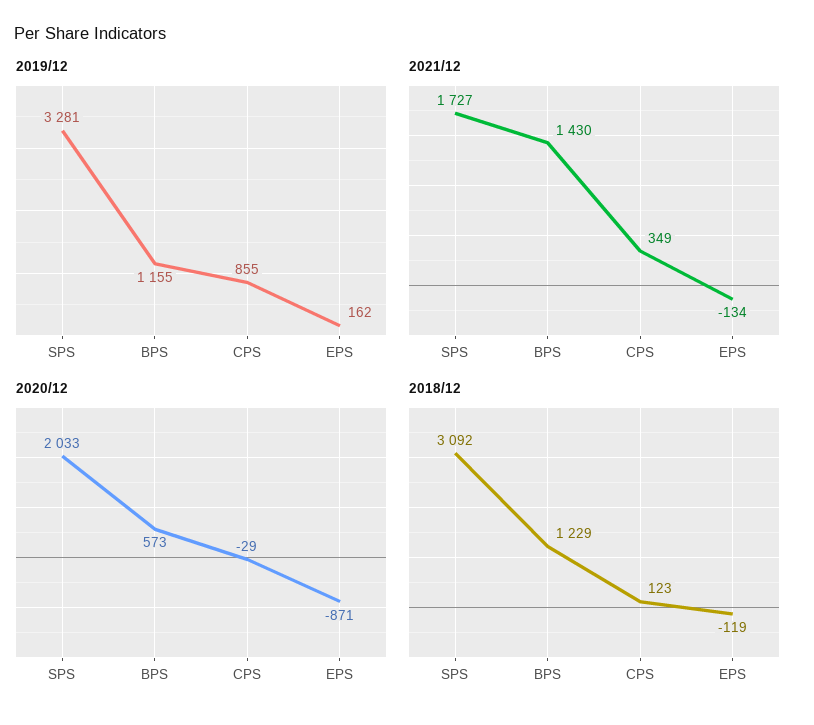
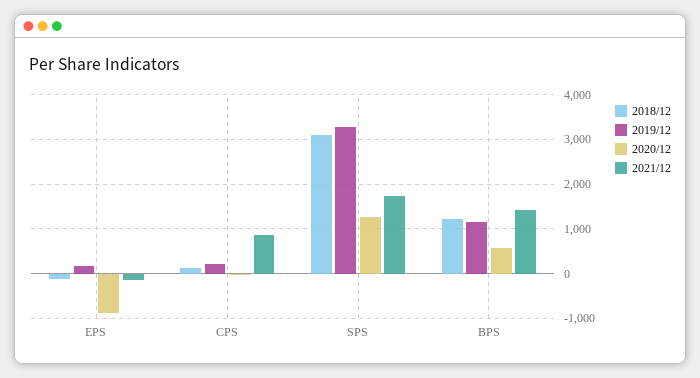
2019/12, CPS: 855 -> 200
2021/12, CPS: 349 -> 800
2020/12, SPS: 2033 -> 1200

